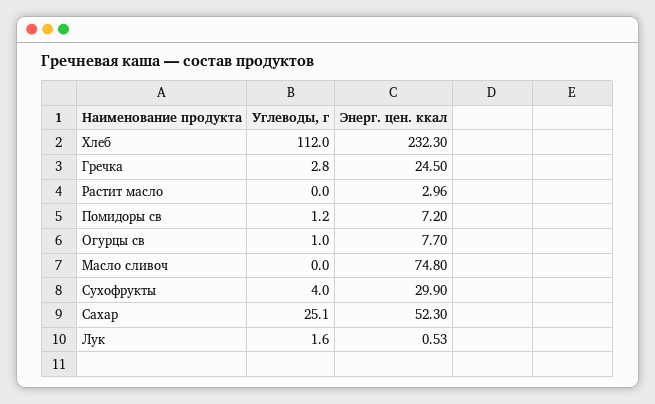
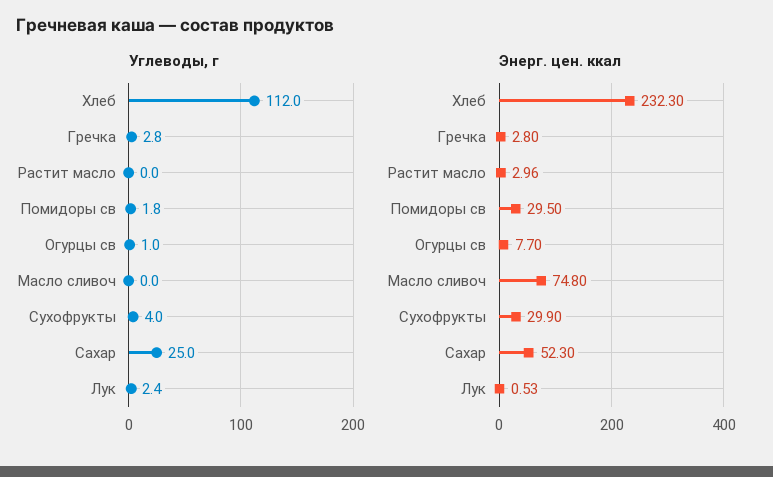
Энерг. цен. ккал, Гречка: 24.5 -> 2.8
Углеводы, г, Помидоры св: 1.2 -> 1.8
Энерг. цен. ккал, Помидоры св: 7.2 -> 29.5
Углеводы, г, Сахар: 25.1 -> 25
Углеводы, г, Лук: 1.6 -> 2.4

